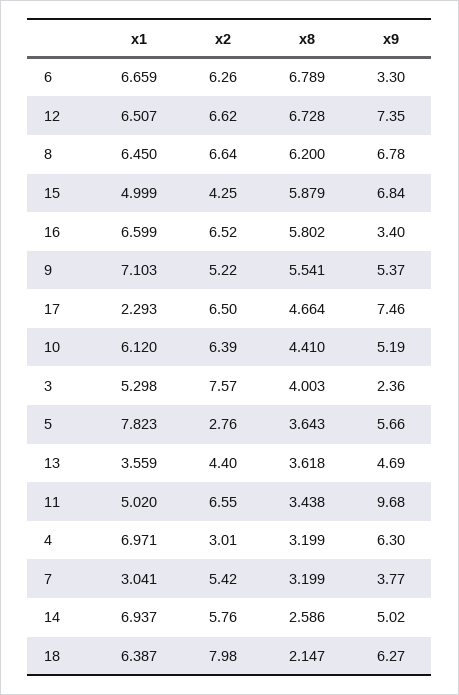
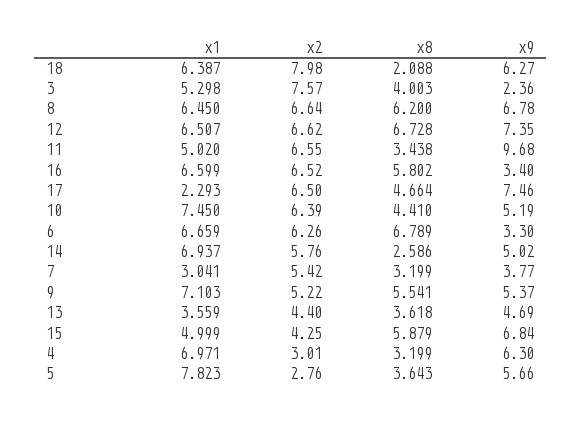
x1, 10: 6.12 -> 7.45
x8, 18: 2.147 -> 2.088

